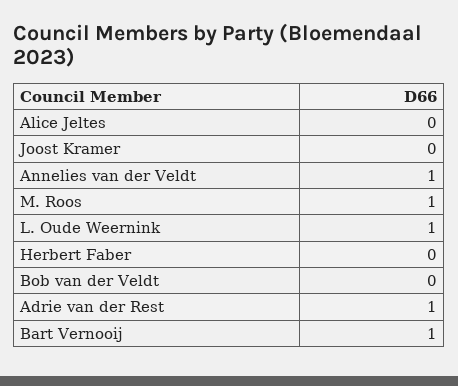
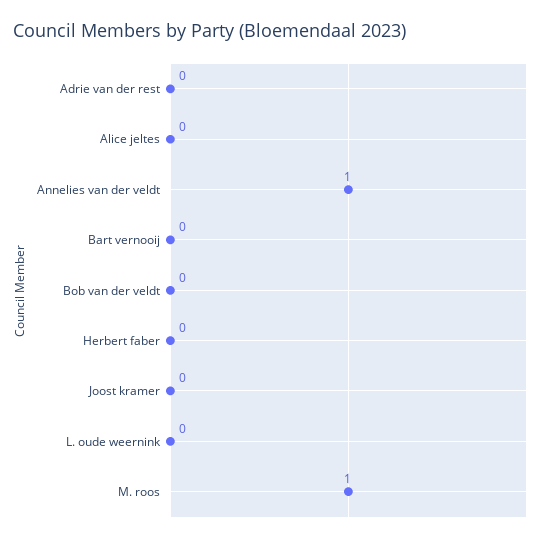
L. Oude Weernink: 1 -> 0
Adrie van der Rest: 1 -> 0
Bart Vernooij: 1 -> 0

